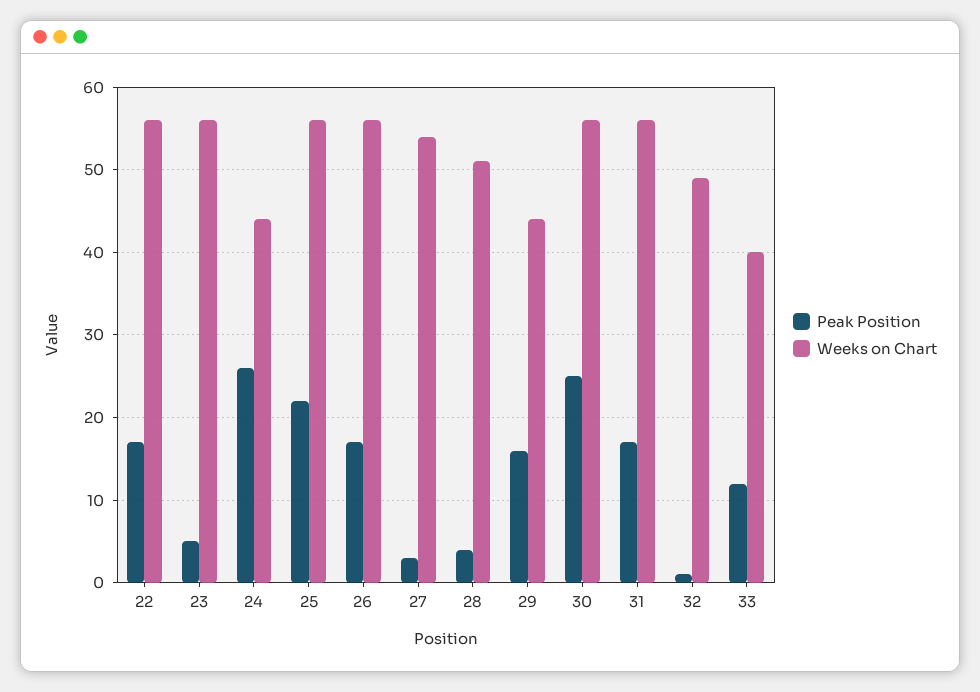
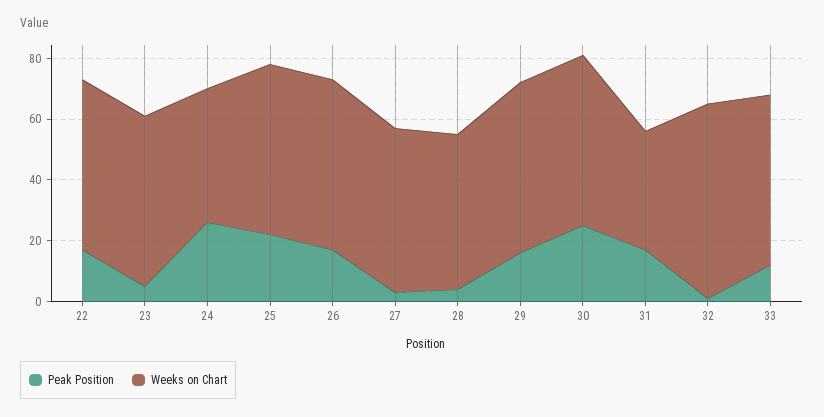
Weeks on Chart, 29: 44 -> 55
Weeks on Chart, 31: 56 -> 40
Weeks on Chart, 32: 49 -> 65
Weeks on Chart, 33: 40 -> 55

